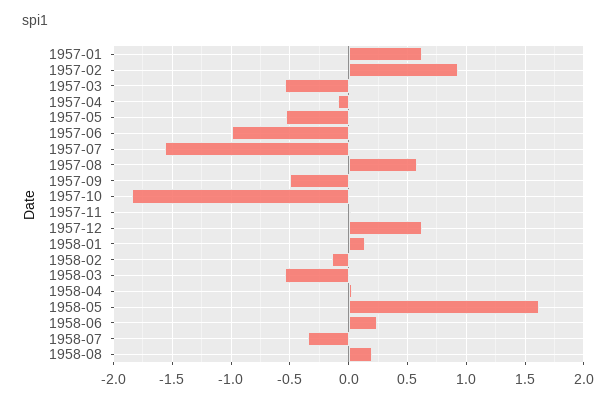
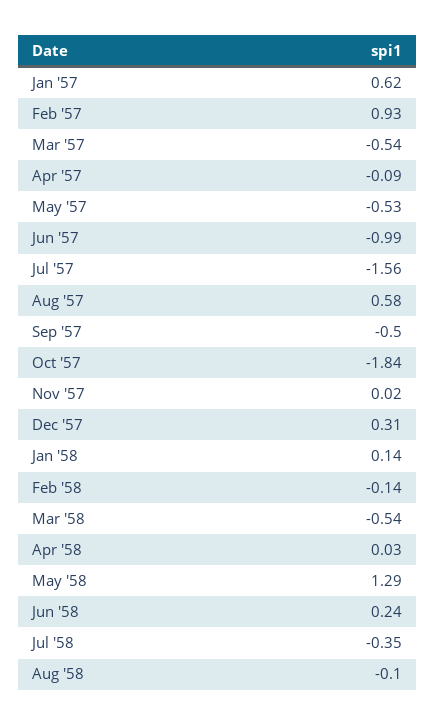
1957-12: 0.6 -> 0.31
1958-05: 1.6 -> 1.29
1958-08: 0.2 -> -0.1

